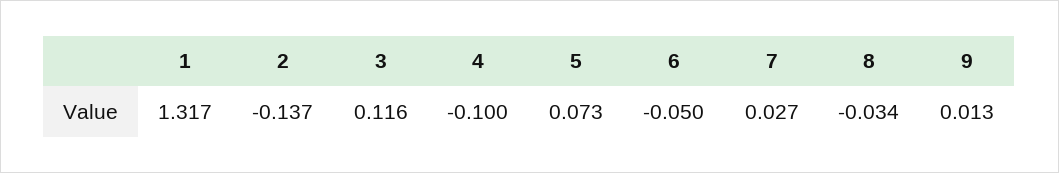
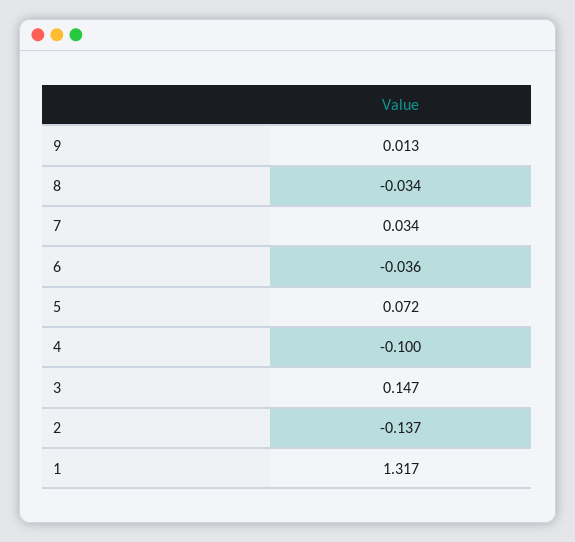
3: 0.116 -> 0.147
5: 0.073 -> 0.072
6: -0.05 -> -0.036
7: 0.027 -> 0.034

